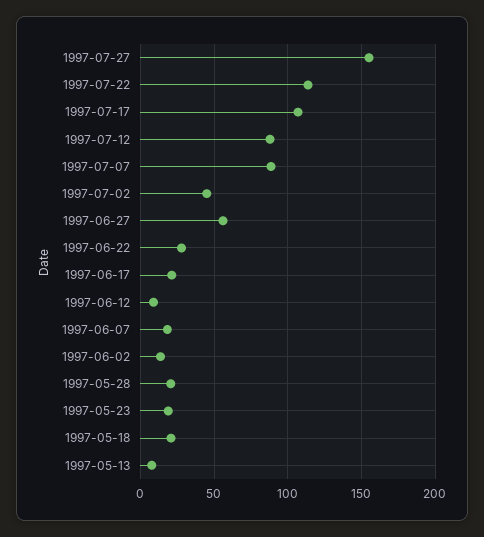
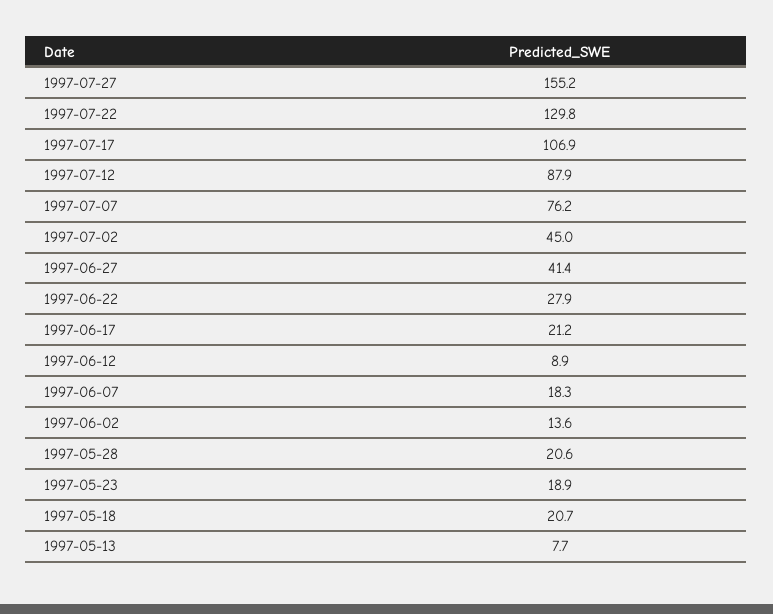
1997-07-22: 115 -> 129.8
1997-07-07: 90 -> 76.2
1997-06-27: 55 -> 41.4

